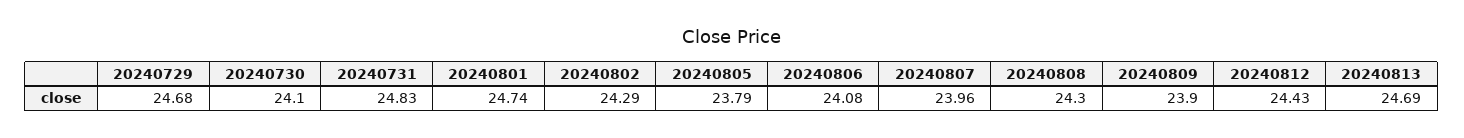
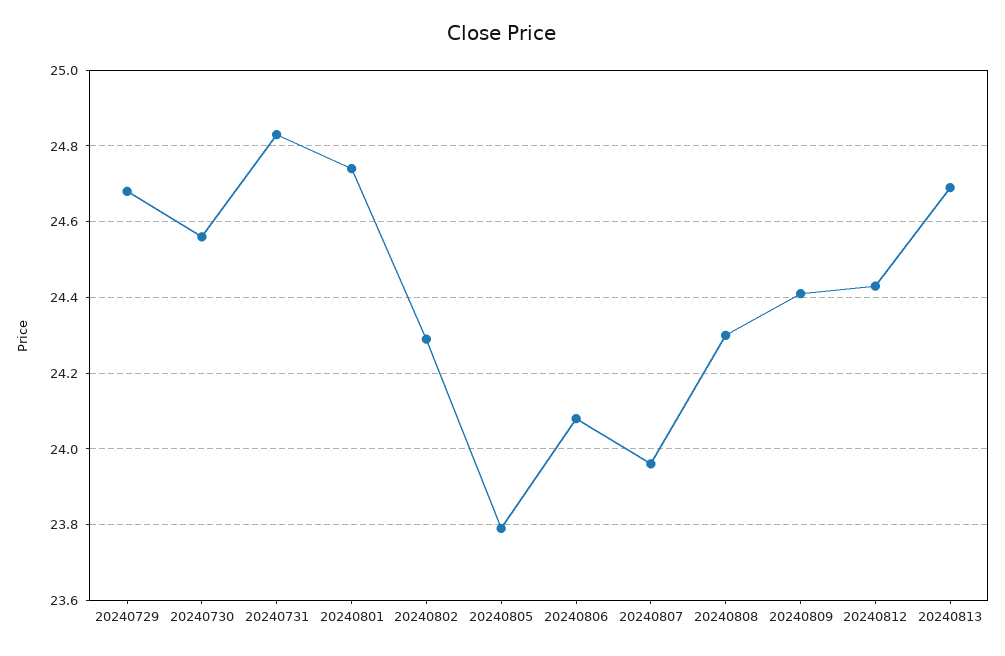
20240730: 24.1 -> 24.55
20240809: 23.9 -> 24.4

